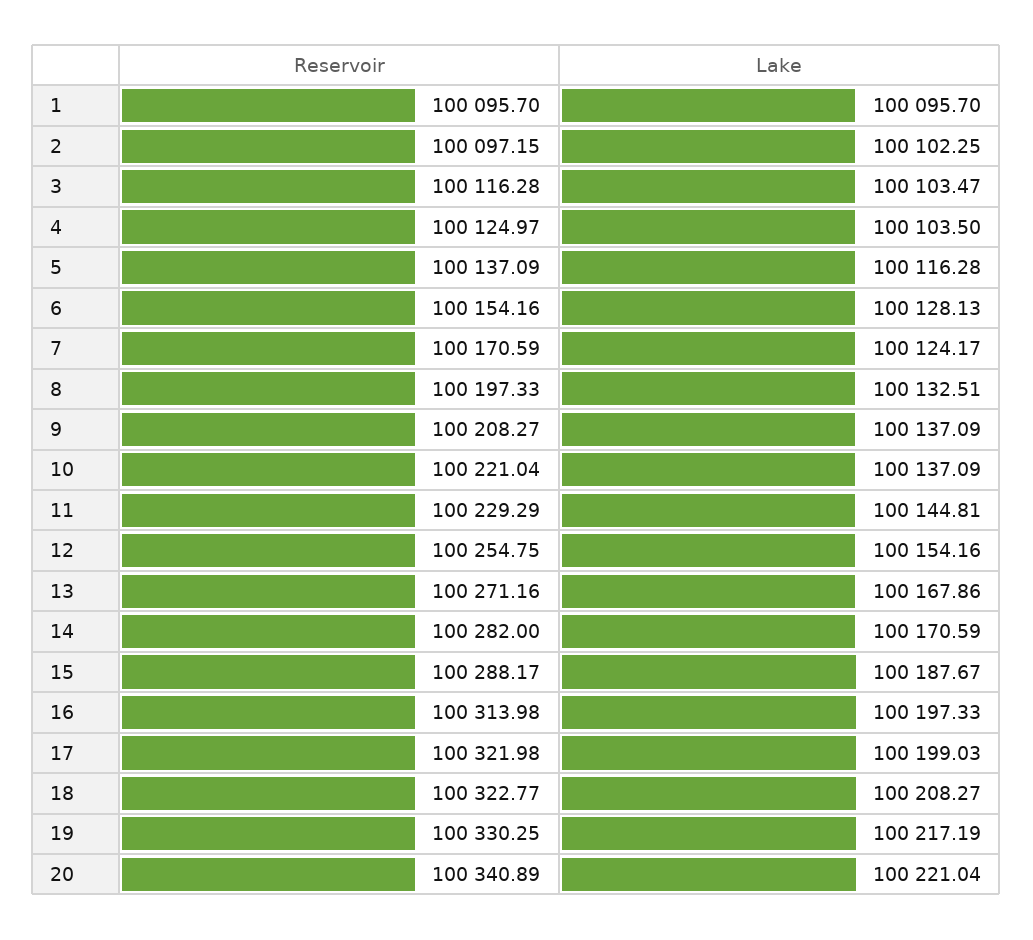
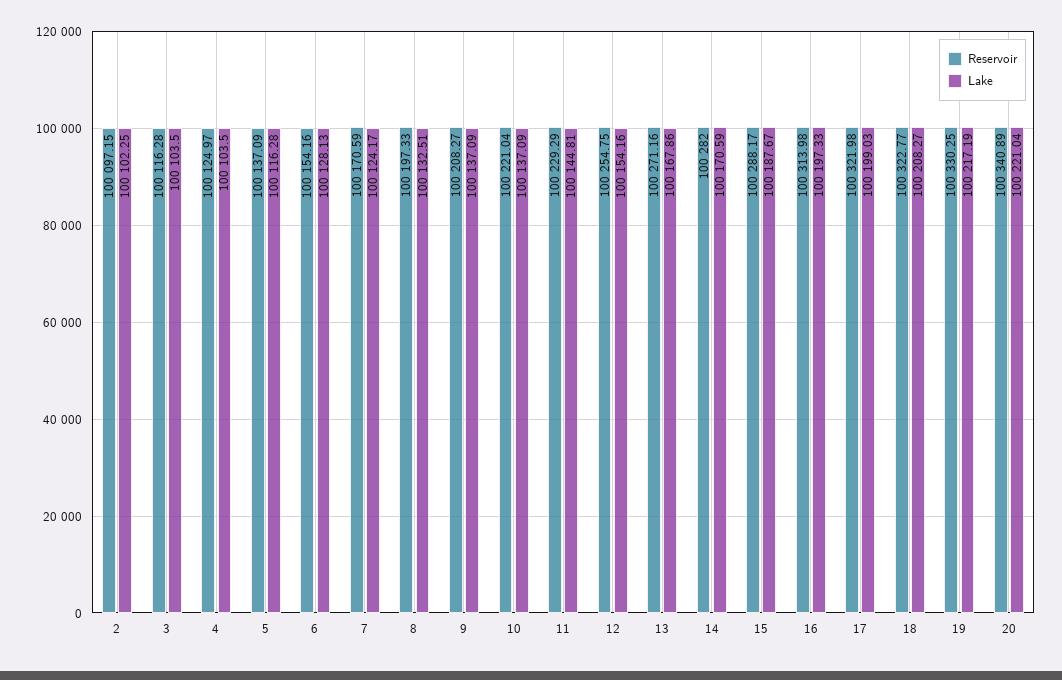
Reservoir, 1: 100095.7 -> none
Lake, 1: 100095.7 -> none
Lake, 3: 100103.47 -> 100103.5

